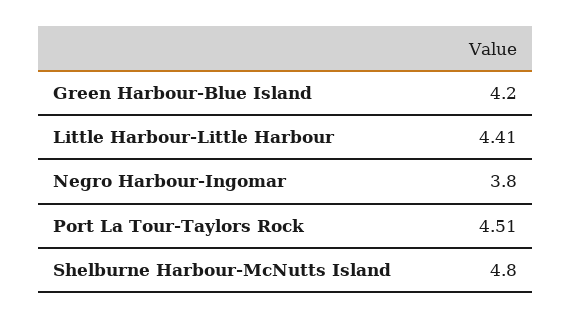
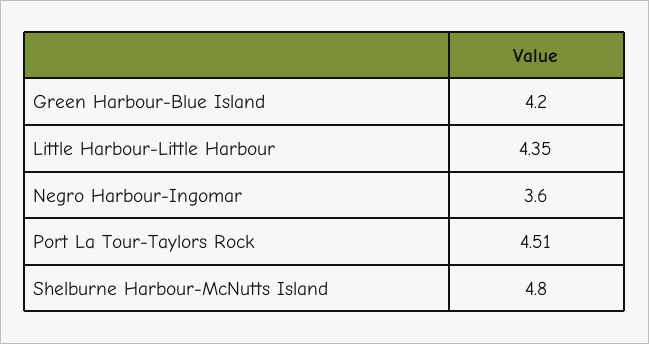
Little Harbour-Little Harbour: 4.41 -> 4.35
Negro Harbour-Ingomar: 3.8 -> 3.6

